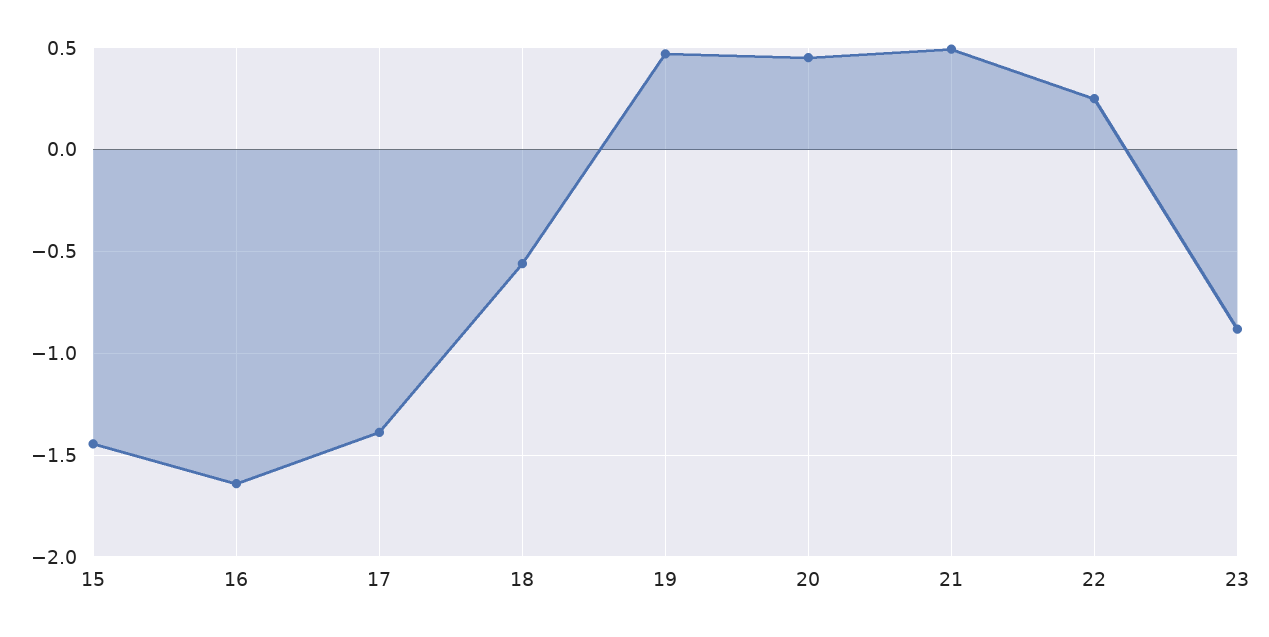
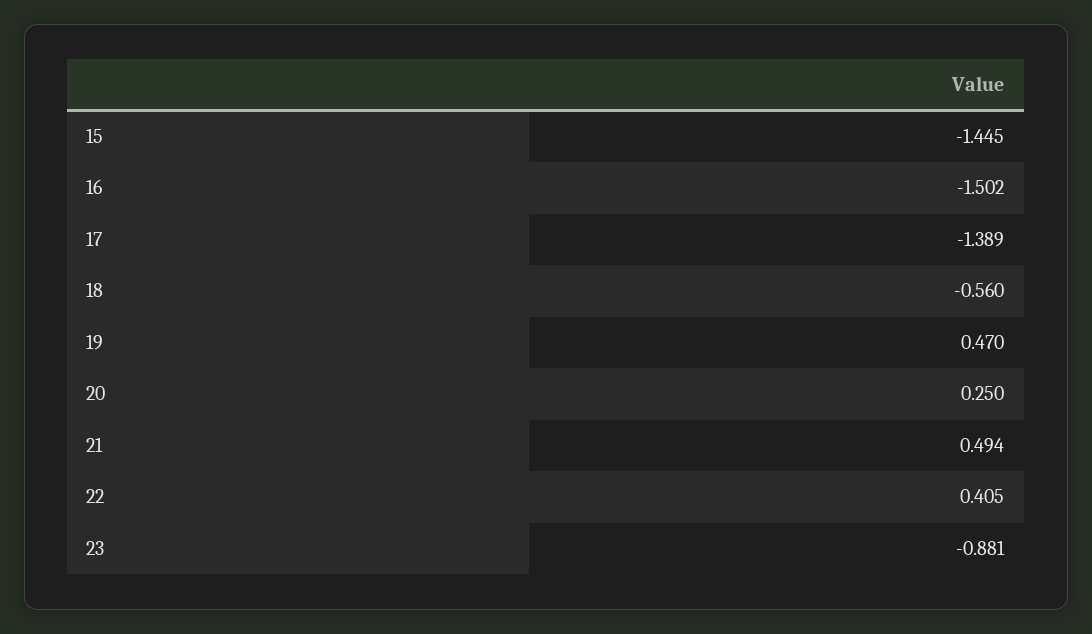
16: -1.65 -> -1.502
20: 0.45 -> 0.25
22: 0.25 -> 0.405

